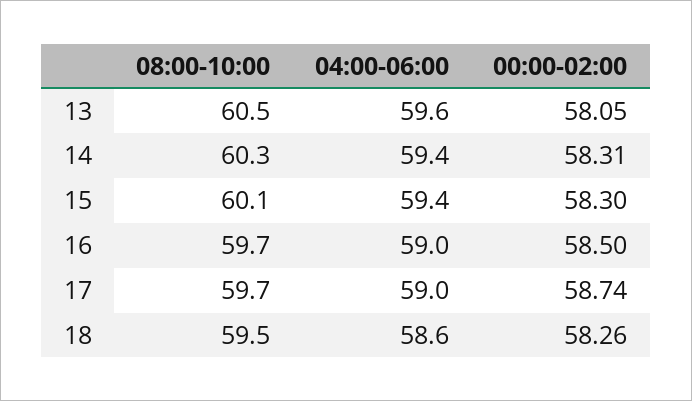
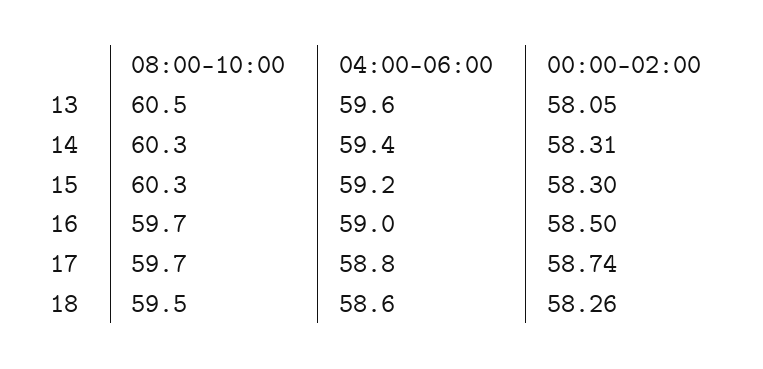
08:00-10:00, 15: 60.1 -> 60.3
04:00-06:00, 15: 59.4 -> 59.2
04:00-06:00, 17: 59 -> 58.8

